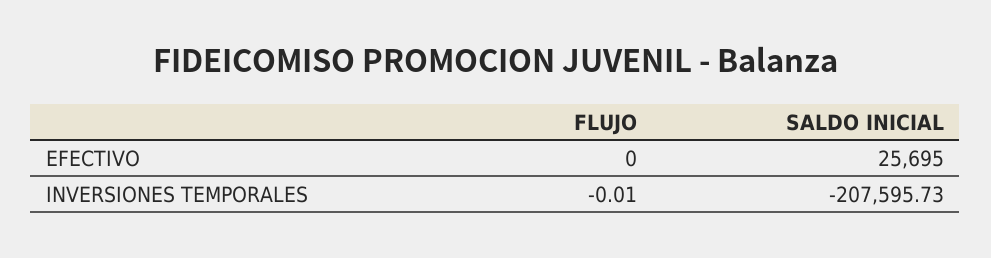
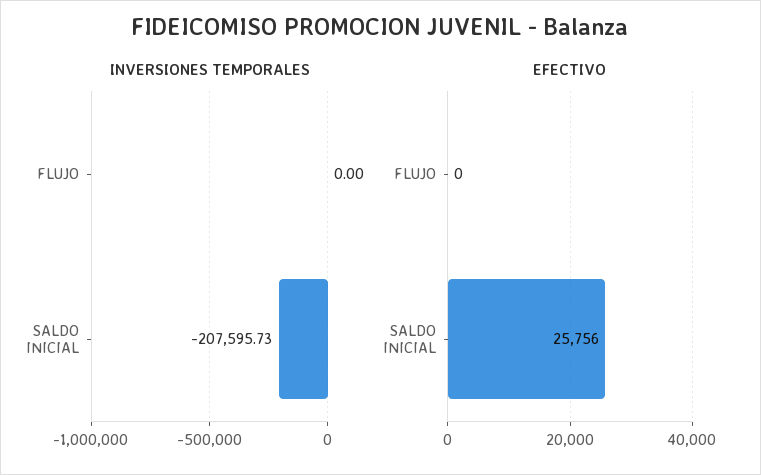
EFECTIVO, SALDO INICIAL: 25695 -> 25756
INVERSIONES TEMPORALES, FLUJO: -0.01 -> 0

